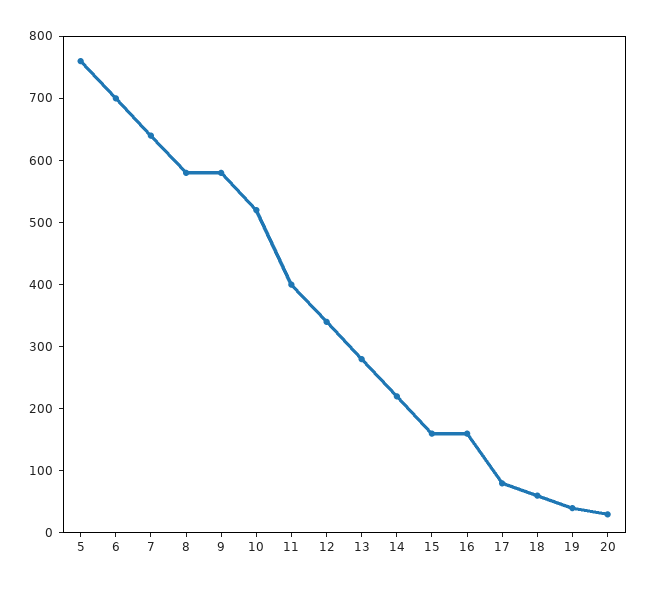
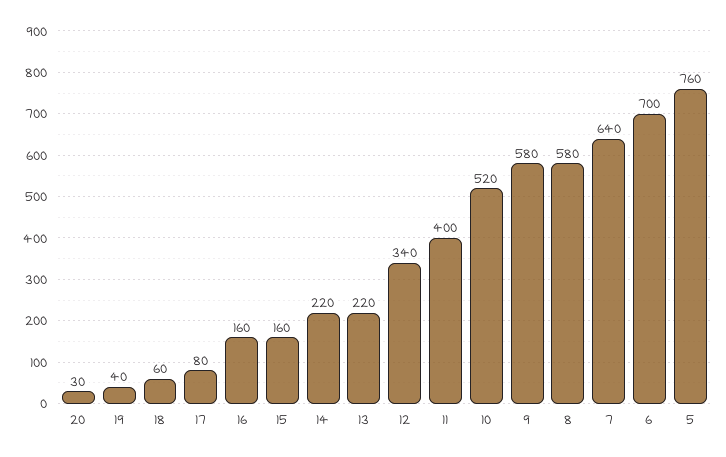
13: 280 -> 220

